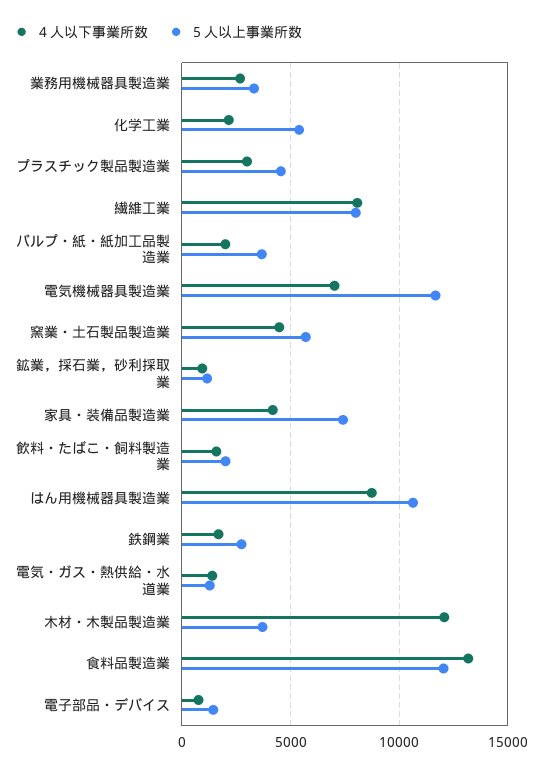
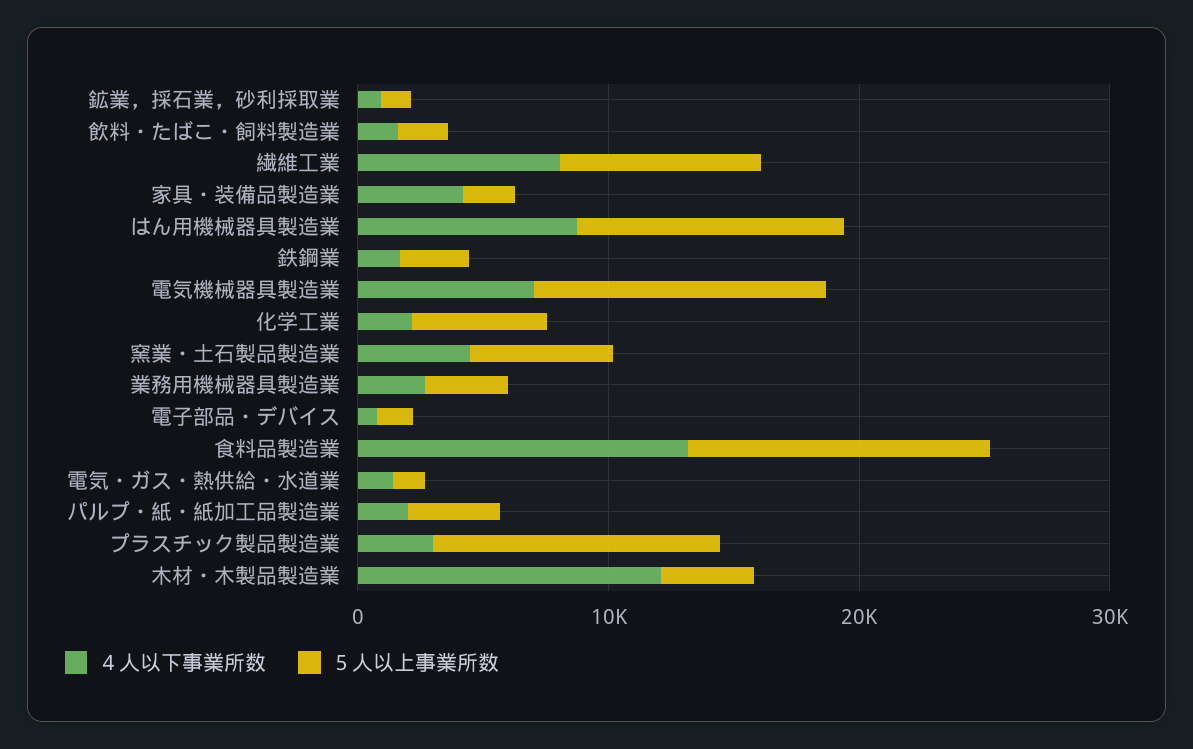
５人以上事業所数, プラスチック製品製造業: 4500 -> 12000
５人以上事業所数, 家具・装備品製造業: 7500 -> 2000

